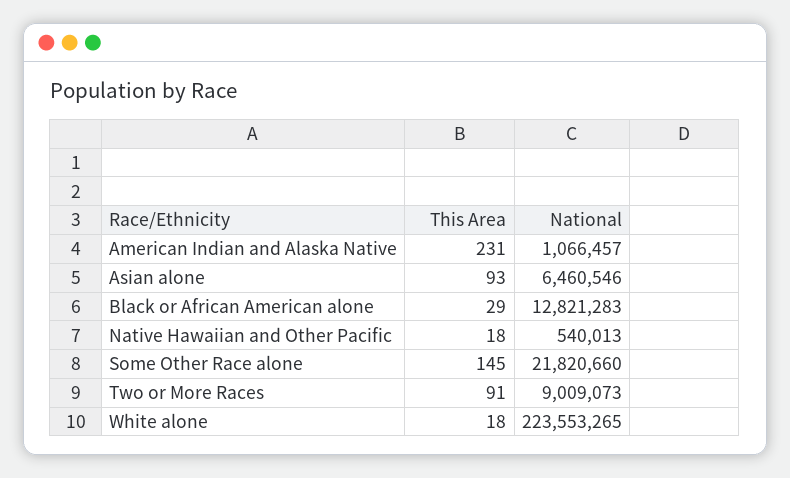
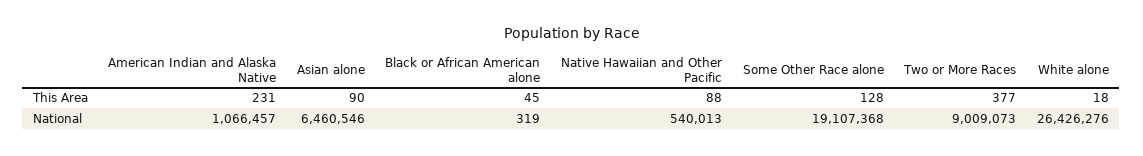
This Area, Asian alone: 93 -> 90
This Area, Black or African American alone: 29 -> 45
National, Black or African American alone: 12821283 -> 319
This Area, Native Hawaiian and Other Pacific: 18 -> 88
This Area, Some Other Race alone: 145 -> 128
National, Some Other Race alone: 21820660 -> 19107368
This Area, Two or More Races: 91 -> 377
National, White alone: 223553265 -> 26426276

